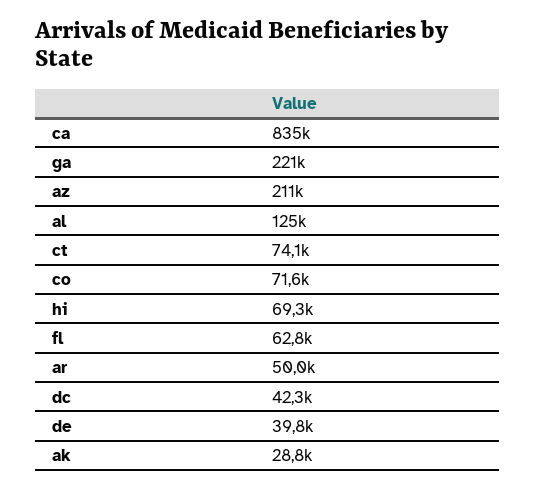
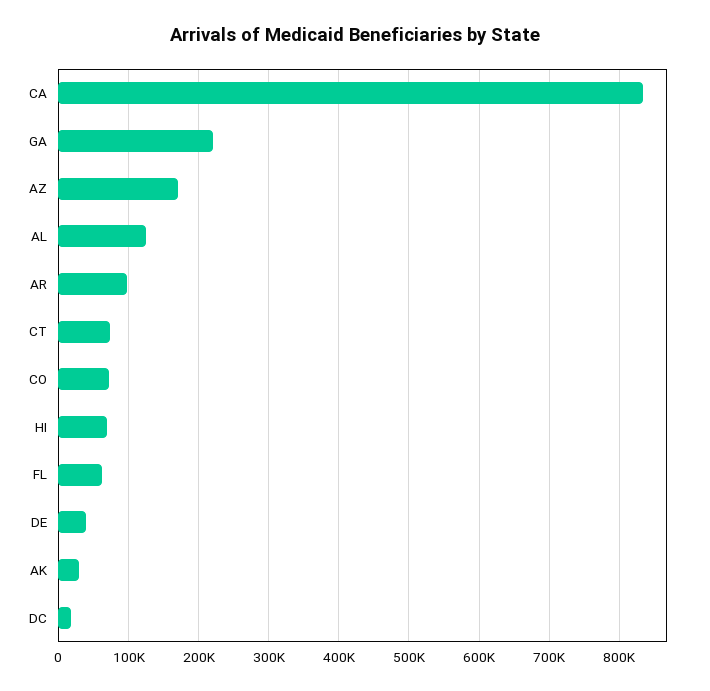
az: 211000 -> 170000
ar: 50000 -> 100000
dc: 42300 -> 20000

